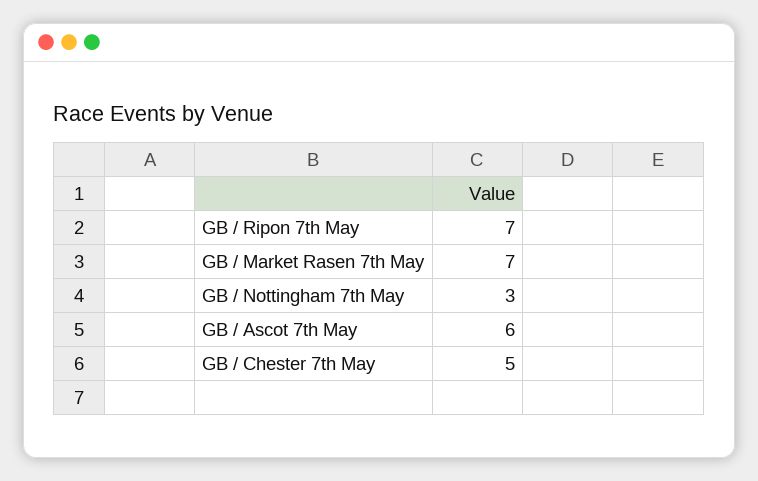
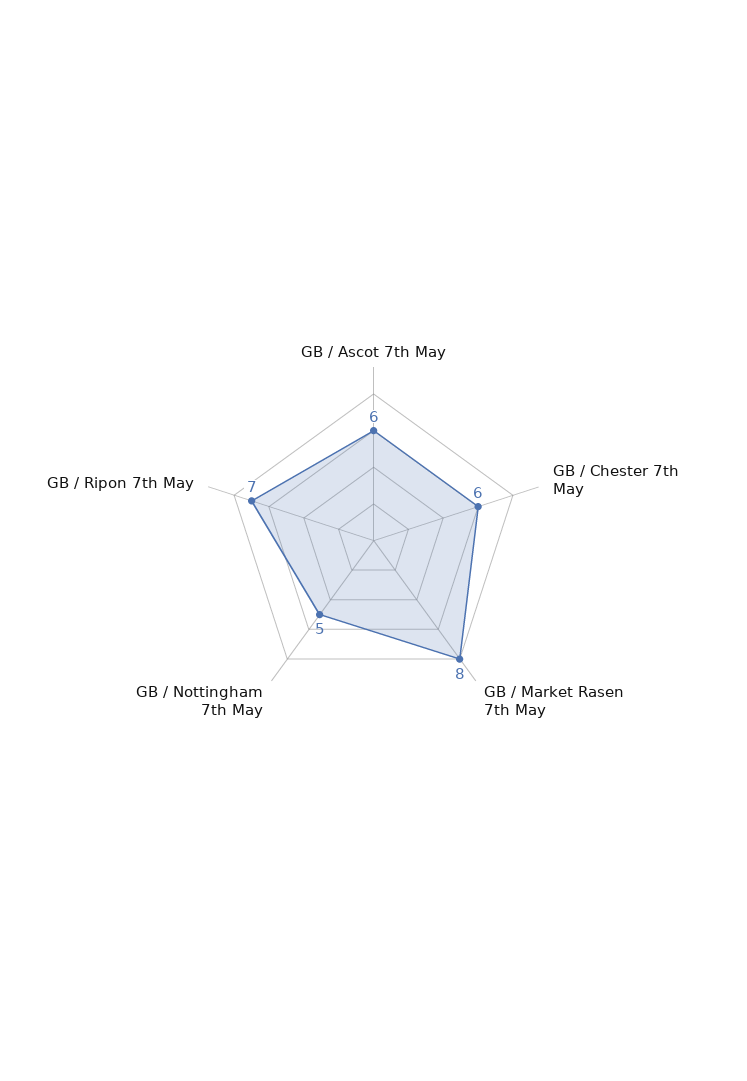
GB / Market Rasen 7th May: 7 -> 8
GB / Nottingham 7th May: 3 -> 5
GB / Chester 7th May: 5 -> 6

